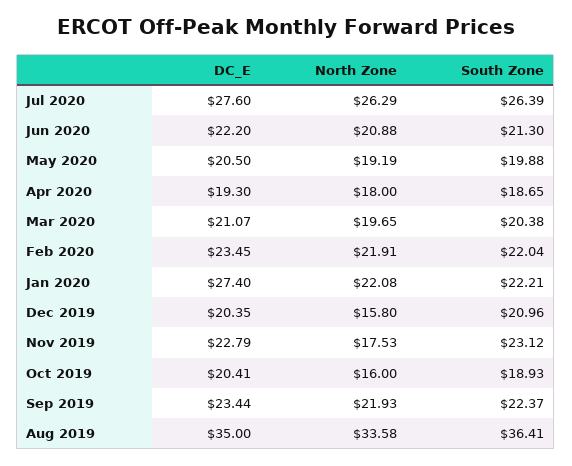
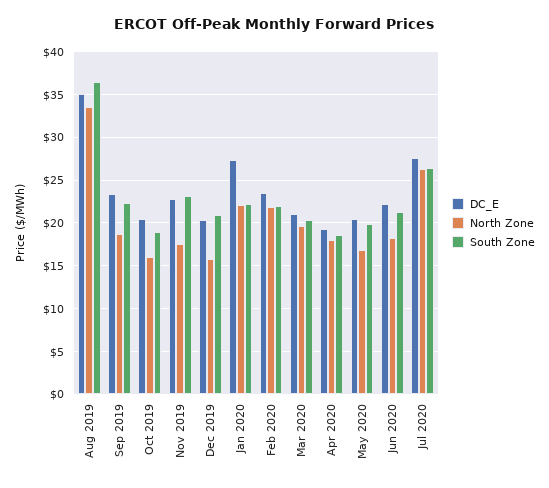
North Zone, Jun 2020: 20.88 -> 18
North Zone, May 2020: 19.19 -> 17
North Zone, Sep 2019: 21.93 -> 19

